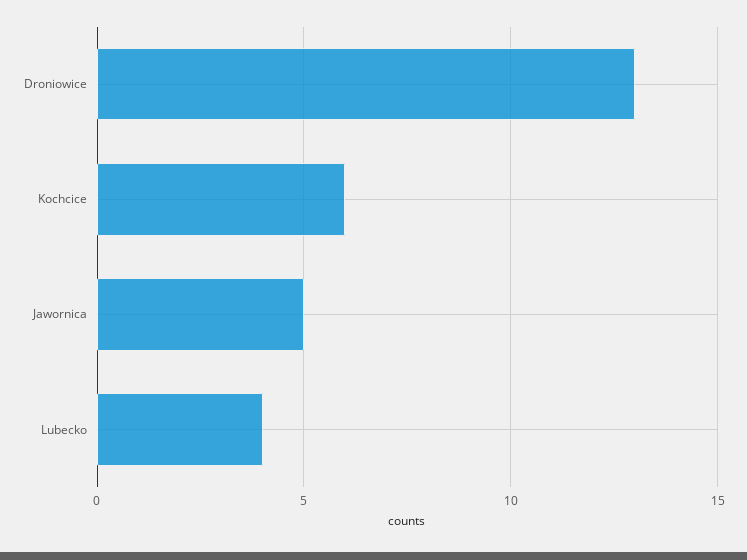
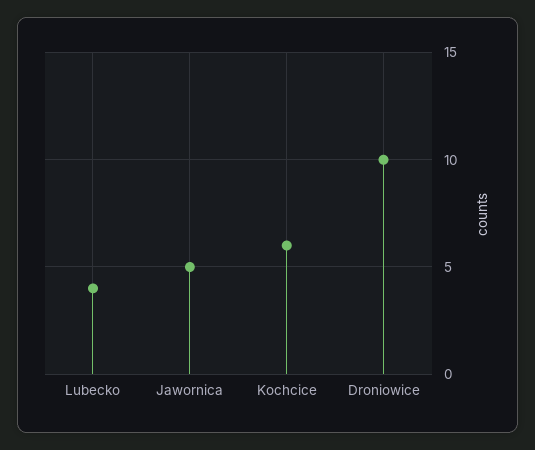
Droniowice: 13 -> 10

